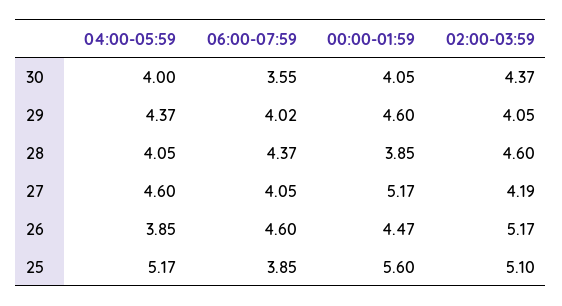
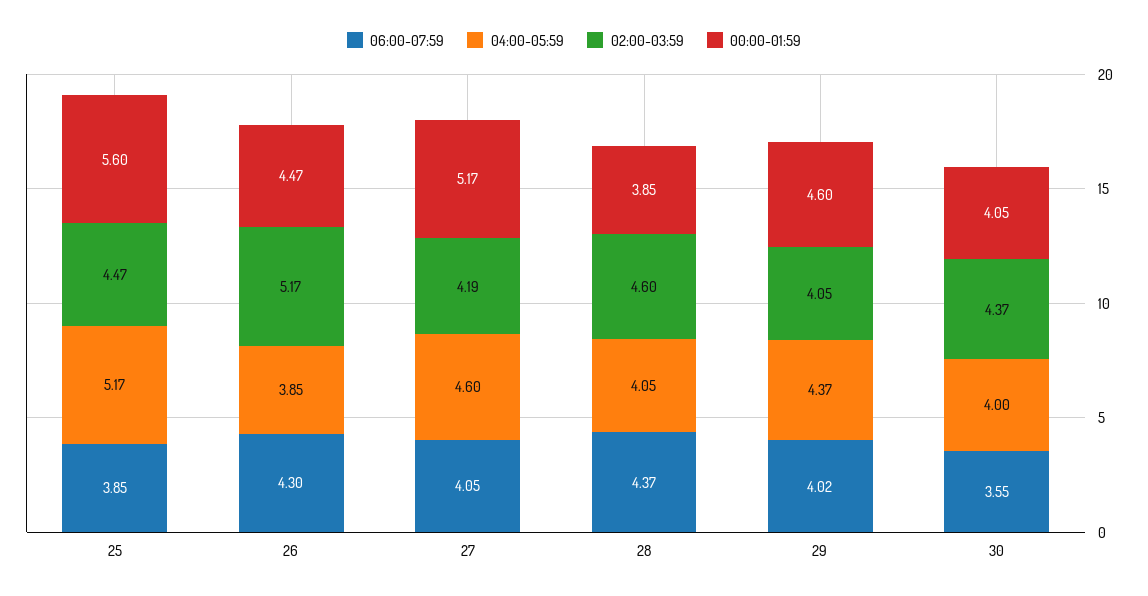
06:00-07:59, 26: 4.6 -> 4.3
02:00-03:59, 25: 5.1 -> 4.47

